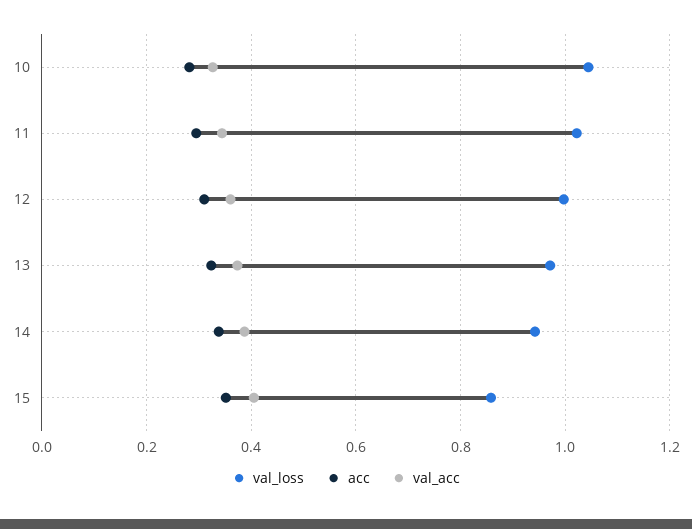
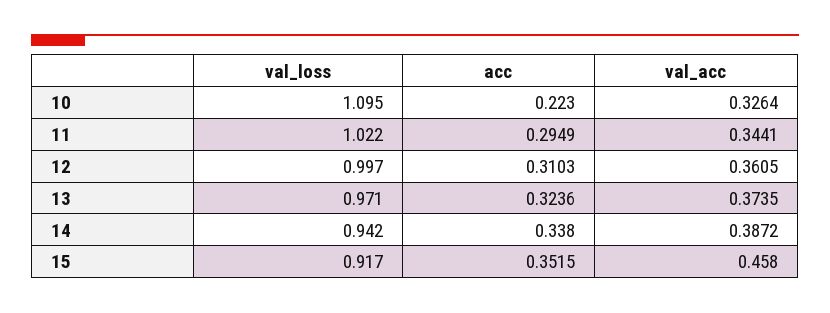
val_loss, 10: 1.04 -> 1.095
acc, 10: 0.28 -> 0.223
val_loss, 15: 0.86 -> 0.917
val_acc, 15: 0.4 -> 0.458

